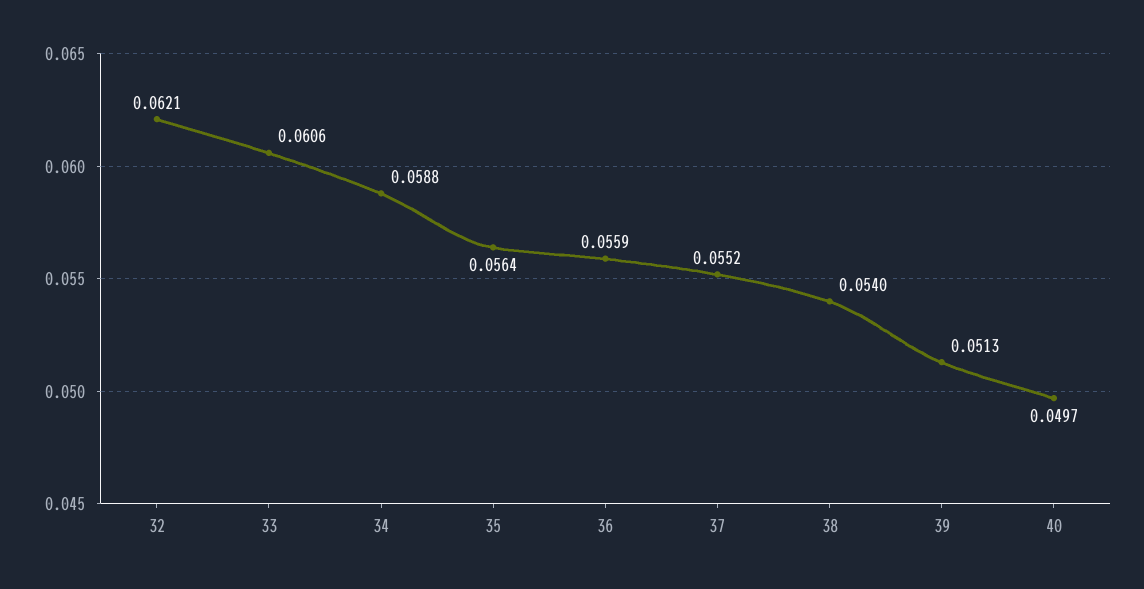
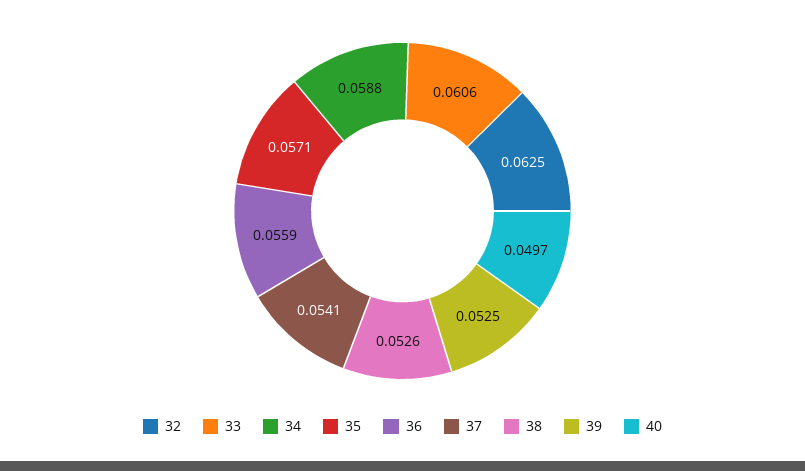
32: 0.0621 -> 0.0625
35: 0.0564 -> 0.0571
37: 0.0552 -> 0.0541
38: 0.054 -> 0.0526
39: 0.0513 -> 0.0525

